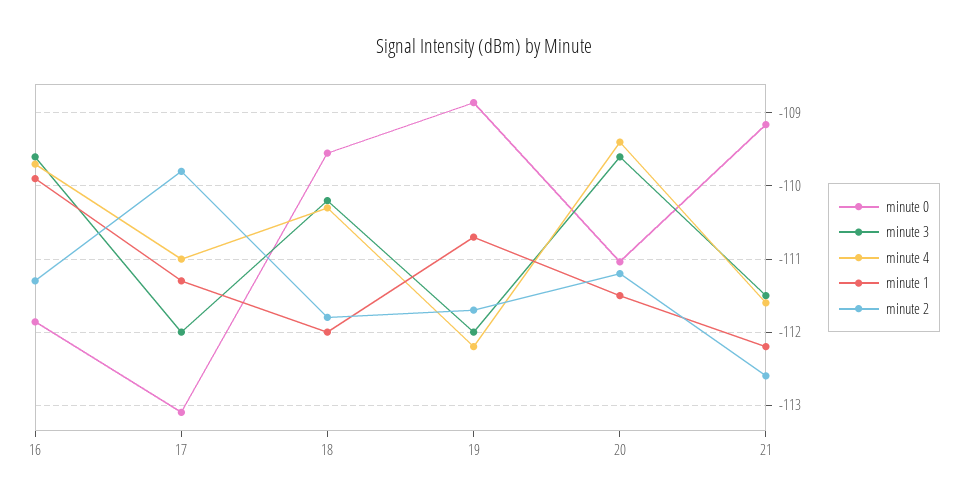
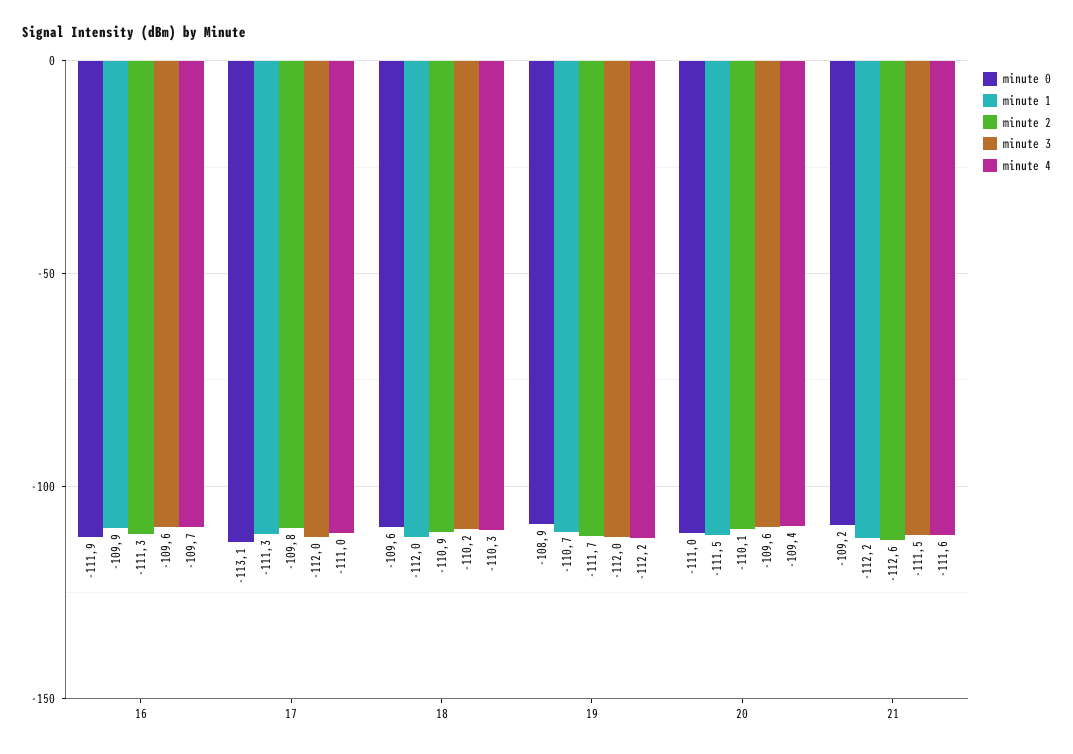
minute 2, 18: -111.8 -> -110.9
minute 2, 20: -111.2 -> -110.1

